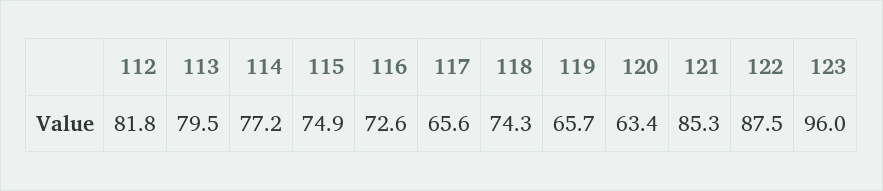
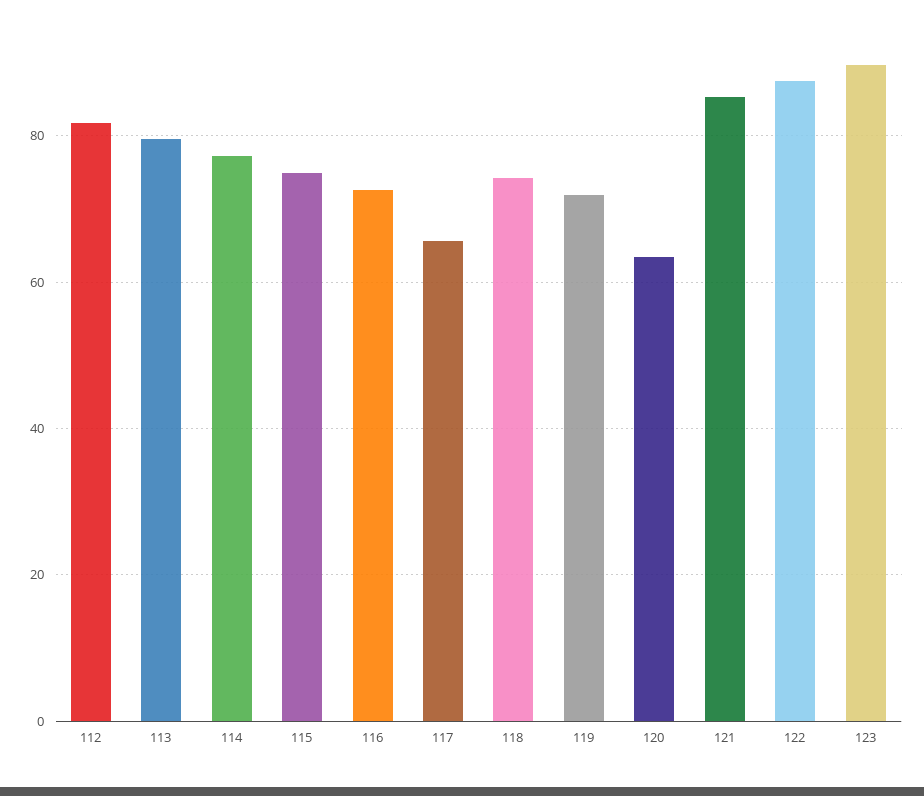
119: 65.7 -> 72
123: 96 -> 90

